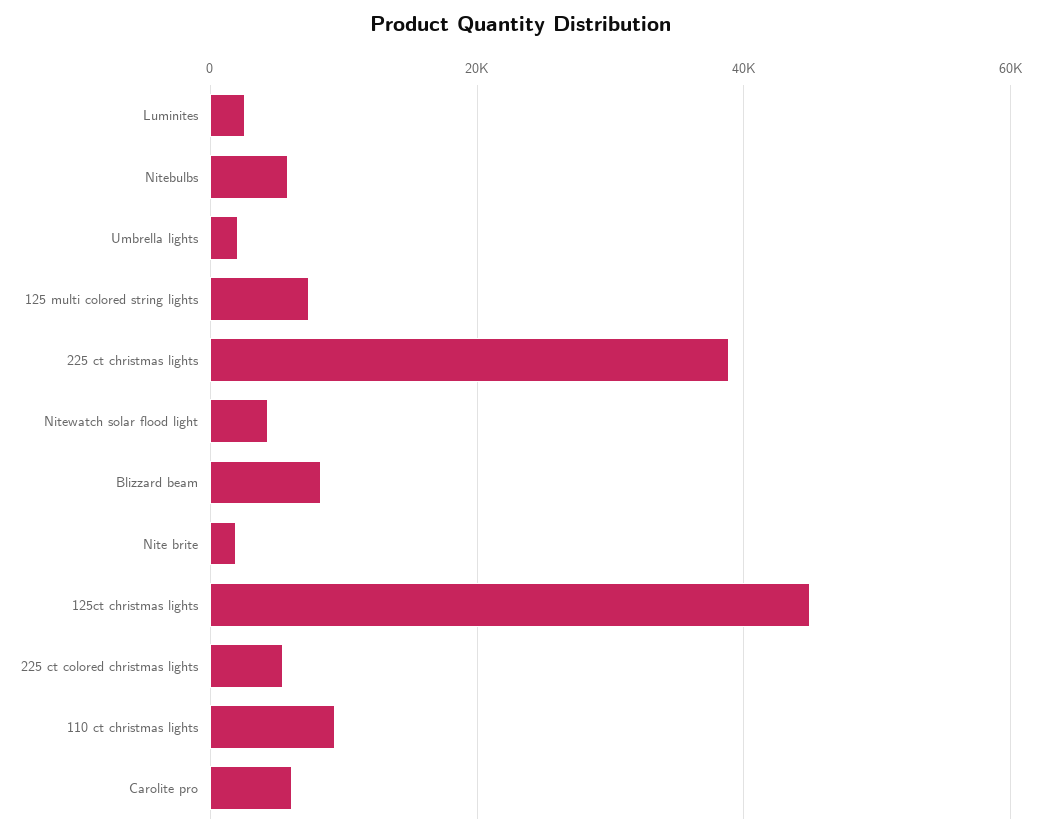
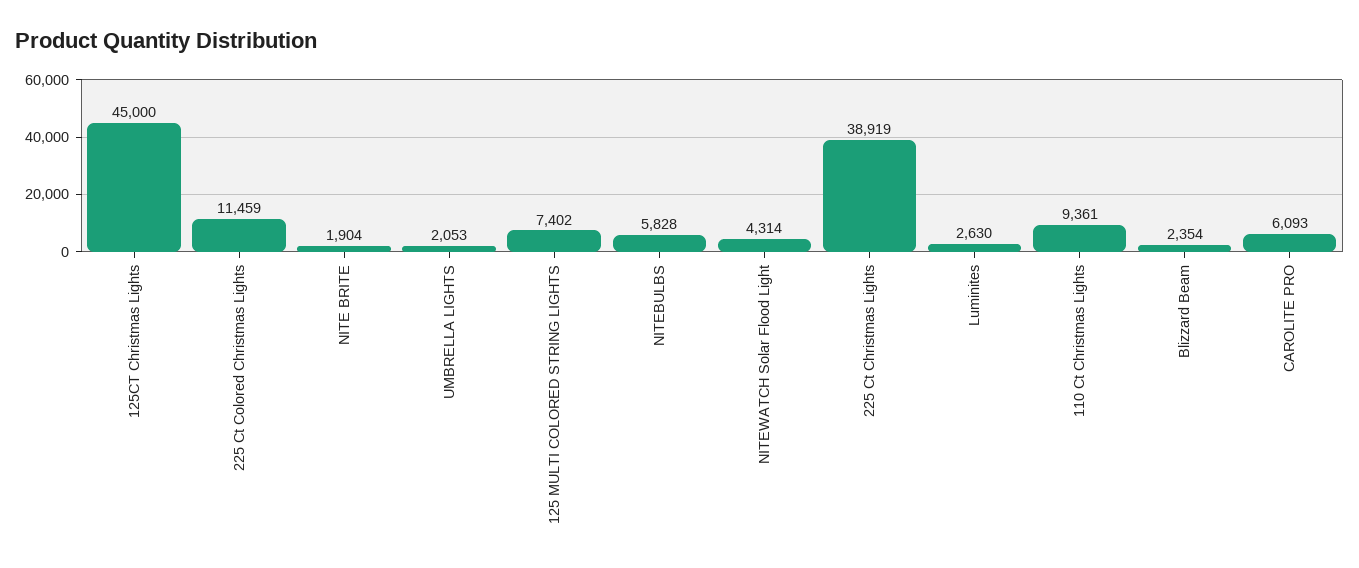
Blizzard beam: 8000 -> 2354
225 ct colored christmas lights: 6000 -> 11459

